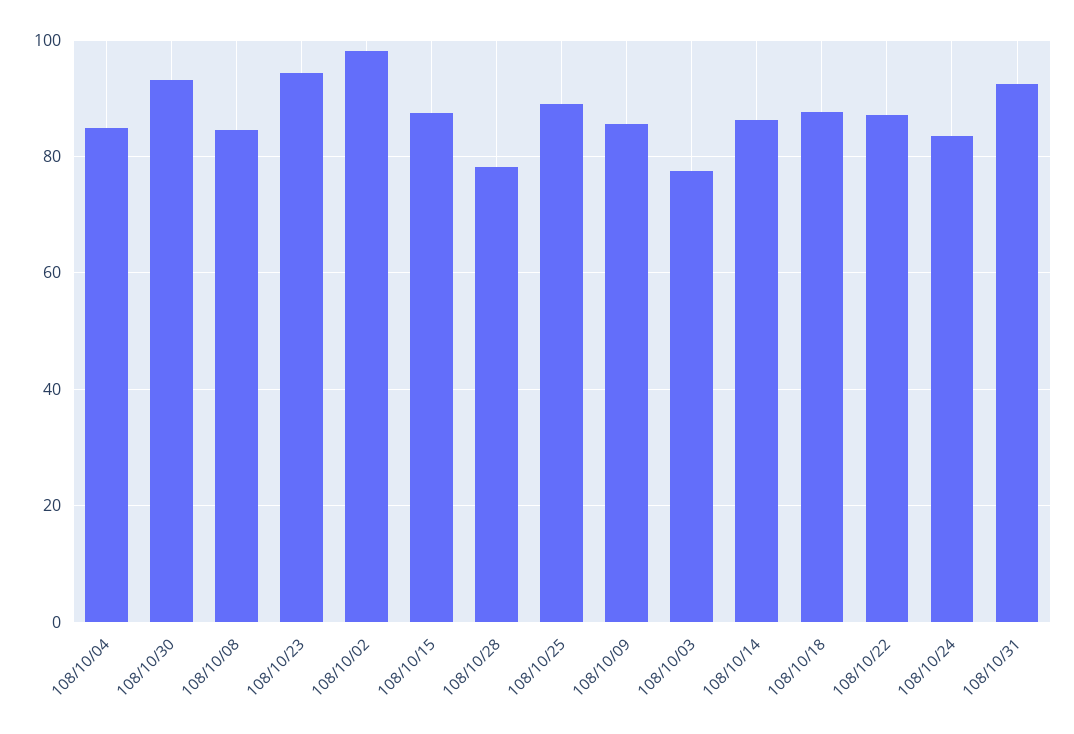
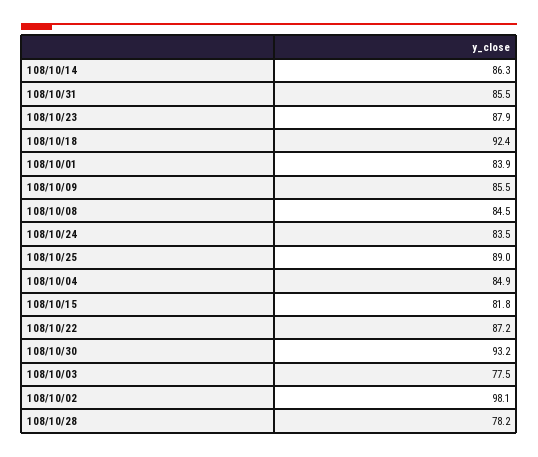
108/10/23: 94 -> 87.9
108/10/15: 88 -> 81.8
108/10/18: 88 -> 92.4
108/10/31: 92 -> 85.5
108/10/01: none -> 83.9

